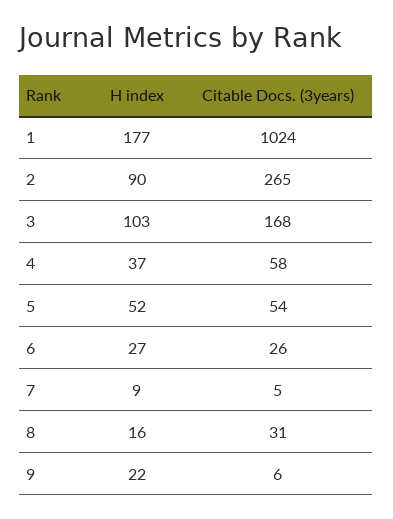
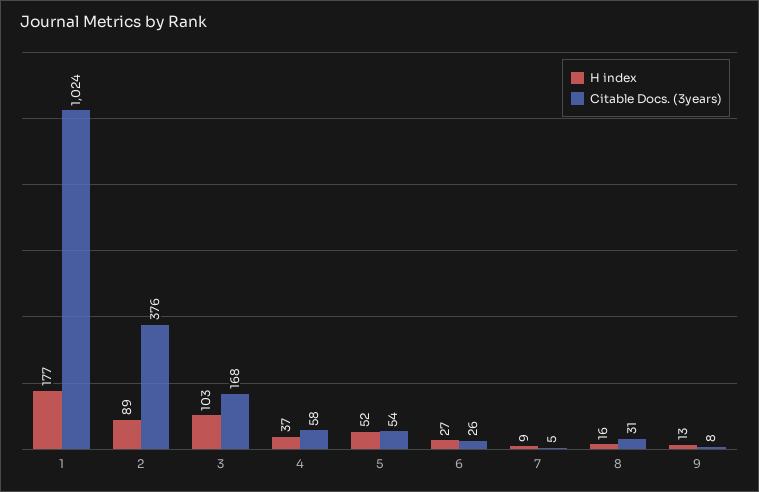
H index, 2: 90 -> 89
Citable Docs. (3years), 2: 265 -> 376
H index, 9: 22 -> 13
Citable Docs. (3years), 9: 6 -> 8

